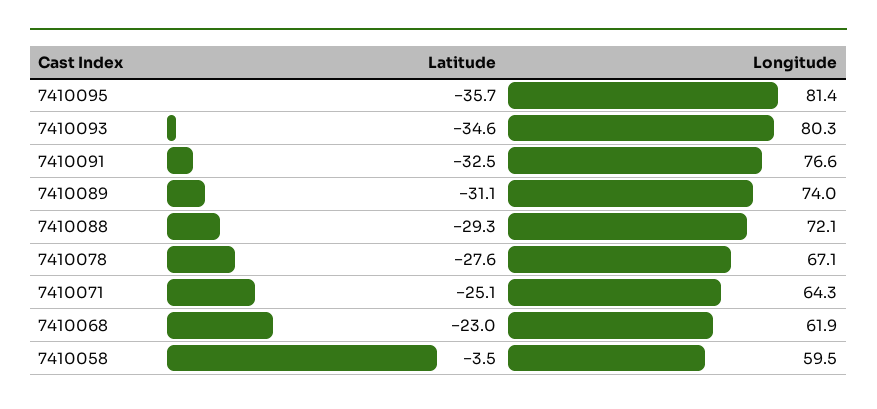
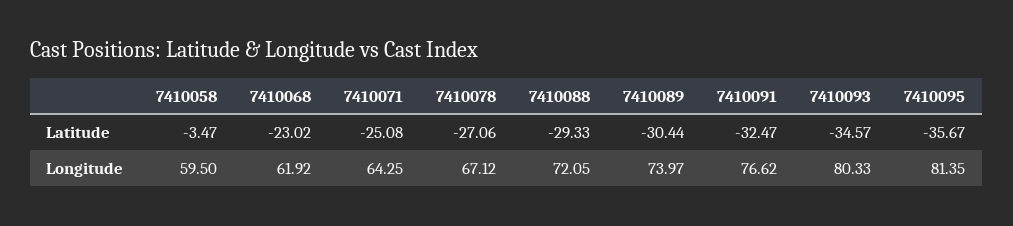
Latitude, 7410089: -31.1 -> -30.44
Latitude, 7410078: -27.6 -> -27.06

